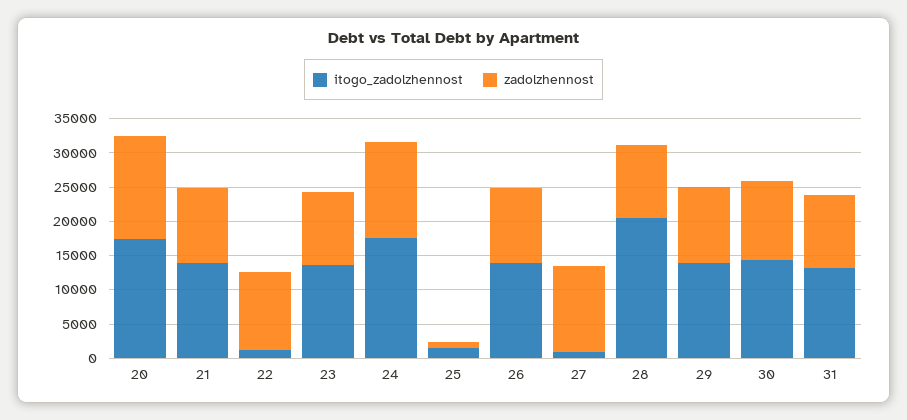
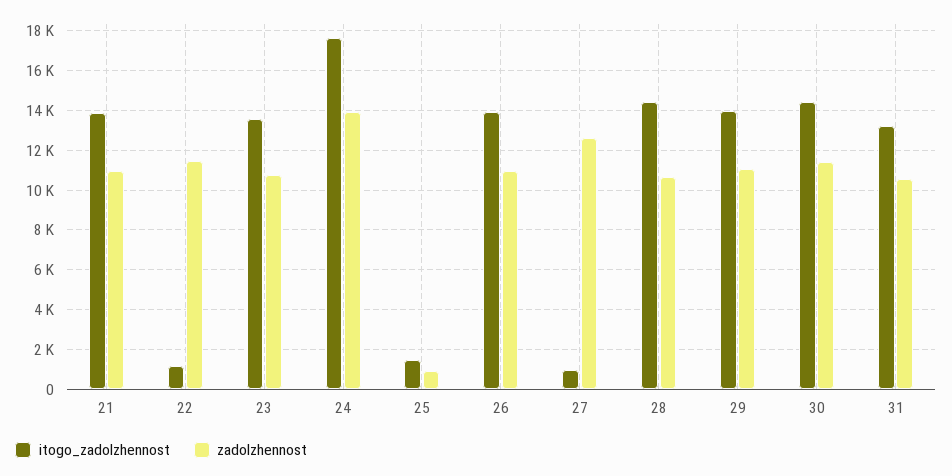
itogo_zadolzhennost, 20: 17500 -> none
zadolzhennost, 20: 15000 -> none
itogo_zadolzhennost, 28: 20000 -> 14500

